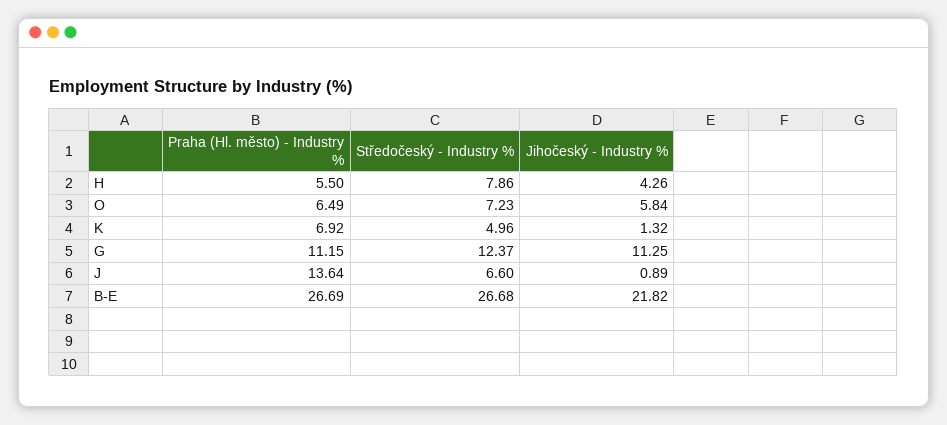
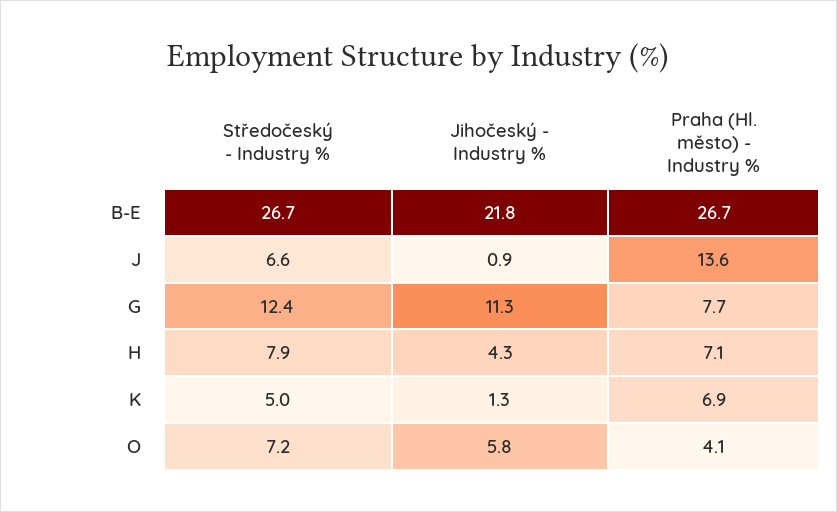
Praha (Hl. město) - Industry %, H: 5.5 -> 7.1
Praha (Hl. město) - Industry %, O: 6.49 -> 4.1
Praha (Hl. město) - Industry %, G: 11.15 -> 7.7

